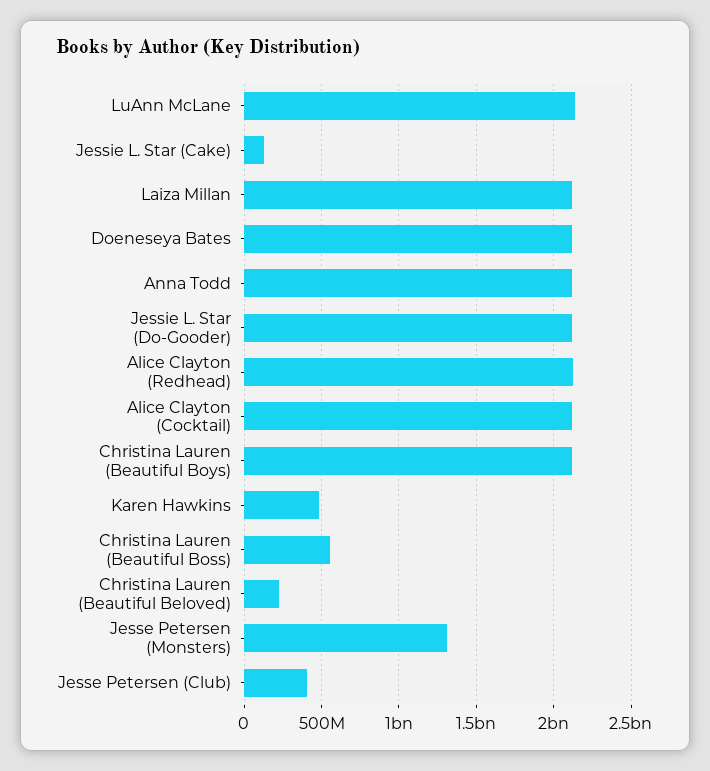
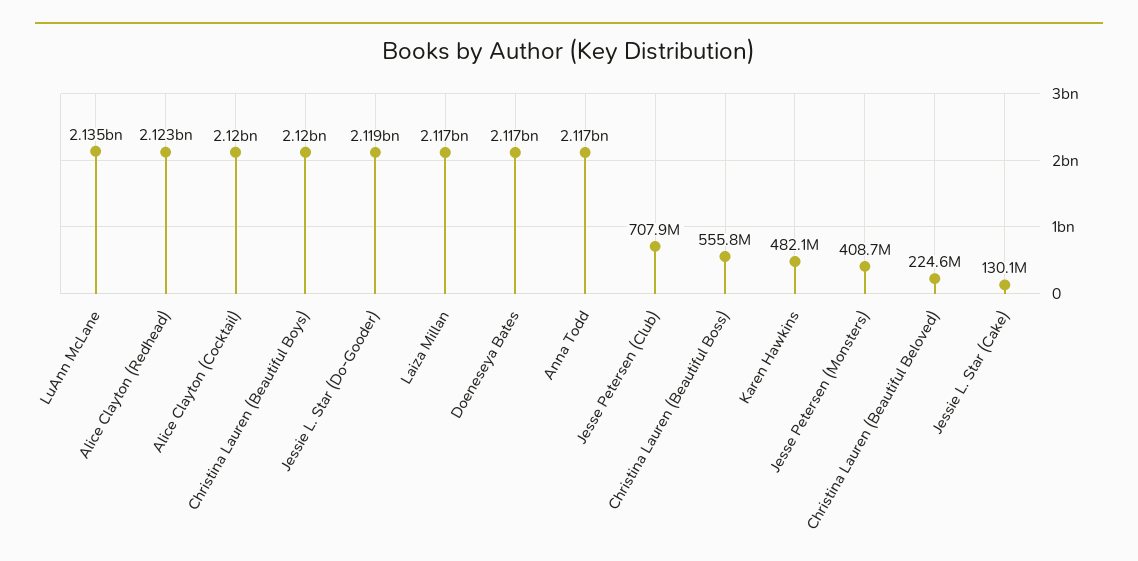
Jesse Petersen (Monsters): 1300000000 -> 408700000
Jesse Petersen (Club): 400000000 -> 707900000

